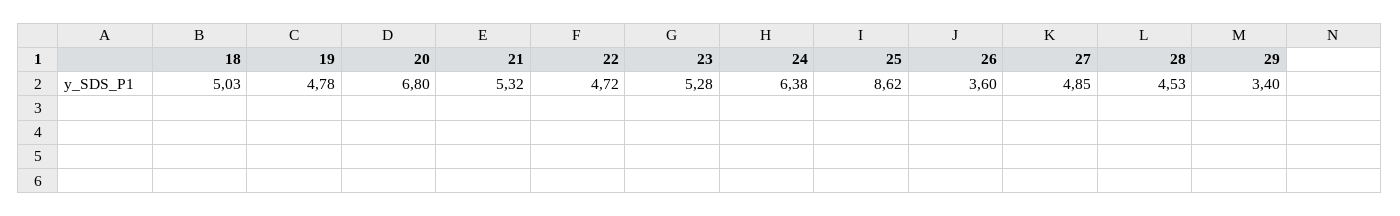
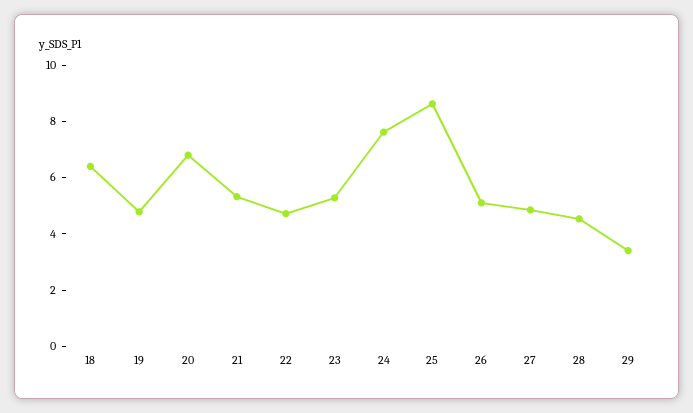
18: 5.03 -> 6.5
24: 6.38 -> 7.5
26: 3.6 -> 5

